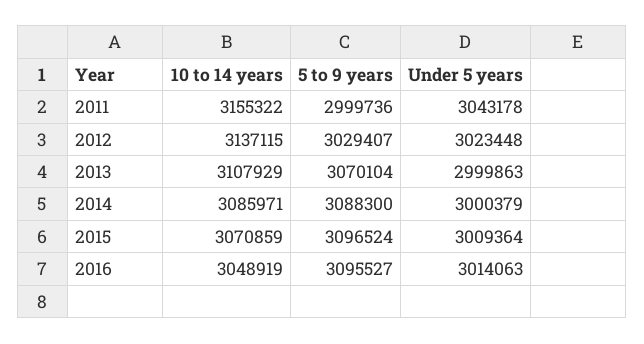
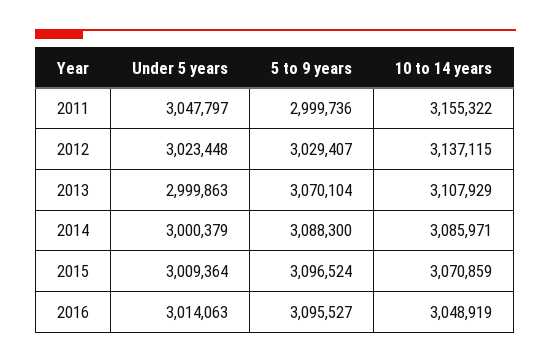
Under 5 years, 2011: 3043178 -> 3047797

